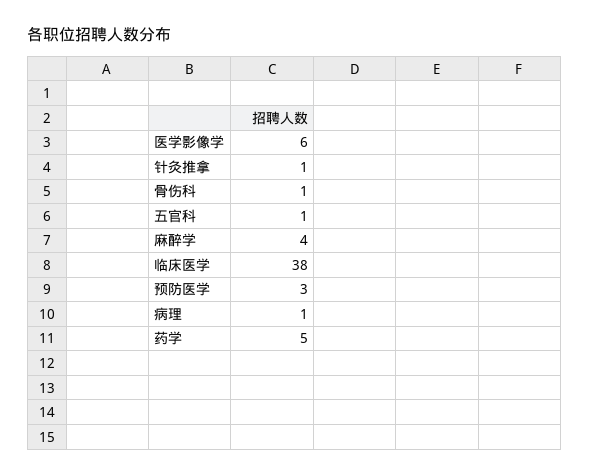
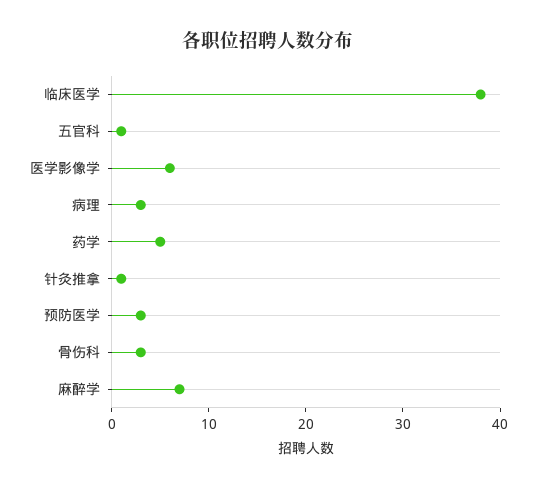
骨伤科: 1 -> 3
麻醉学: 4 -> 7
病理: 1 -> 3

